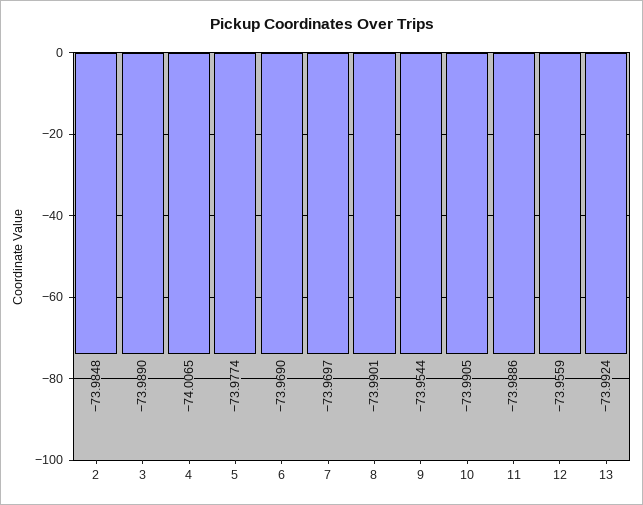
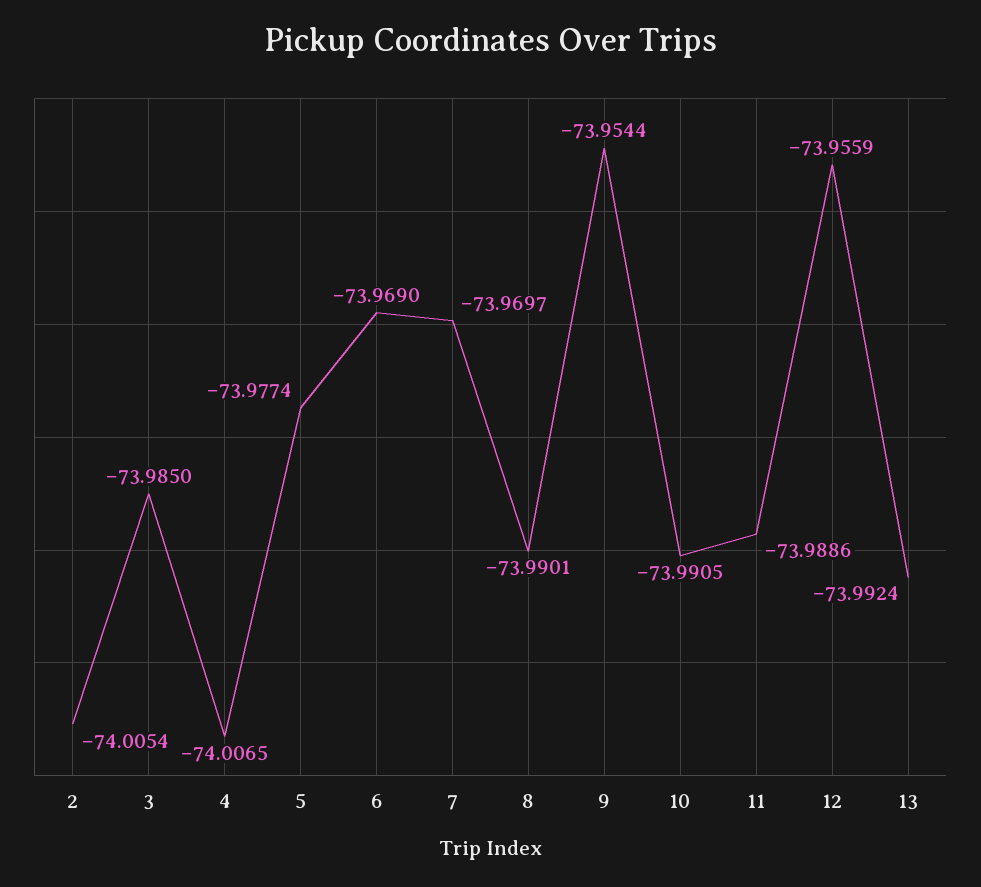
2: -73.9848 -> -74.0054
3: -73.989 -> -73.985

